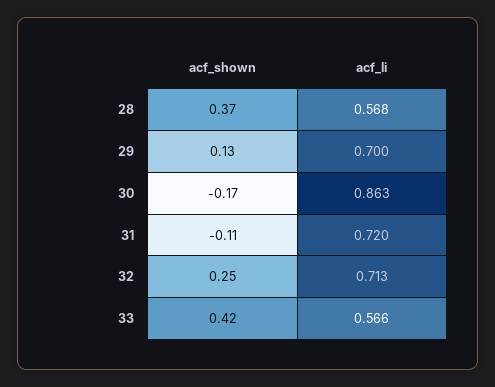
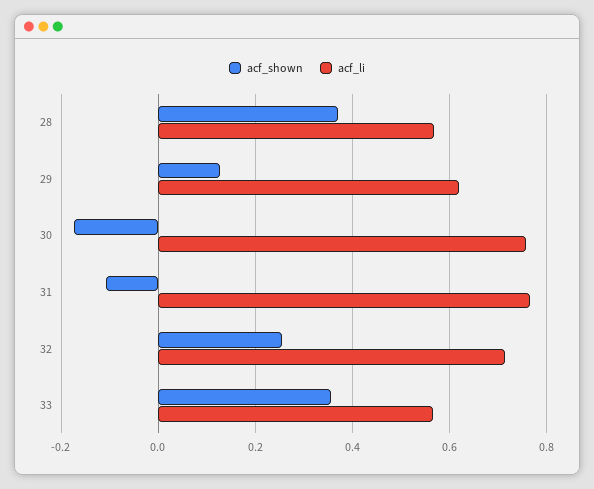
acf_li, 29: 0.7 -> 0.62
acf_li, 30: 0.863 -> 0.76
acf_li, 31: 0.72 -> 0.76
acf_shown, 33: 0.42 -> 0.36

